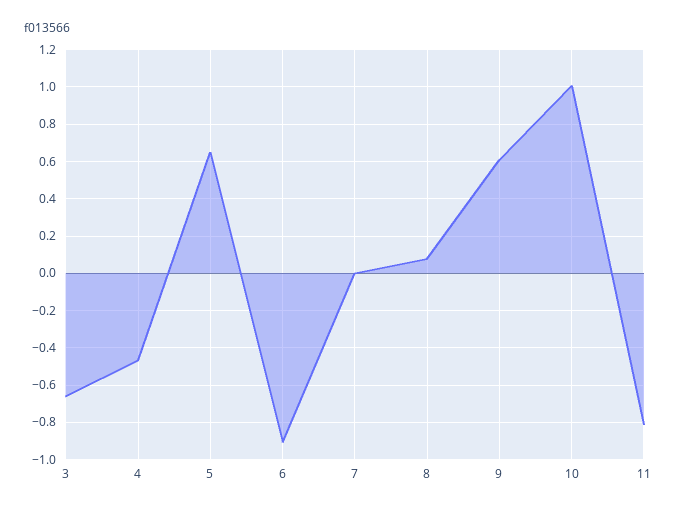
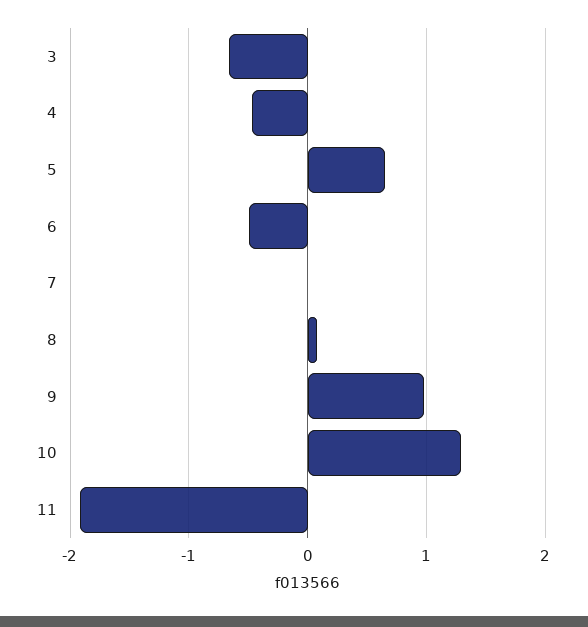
6: -0.9 -> -0.5
9: 0.6 -> 1
10: 1 -> 1.3
11: -0.8 -> -1.9

